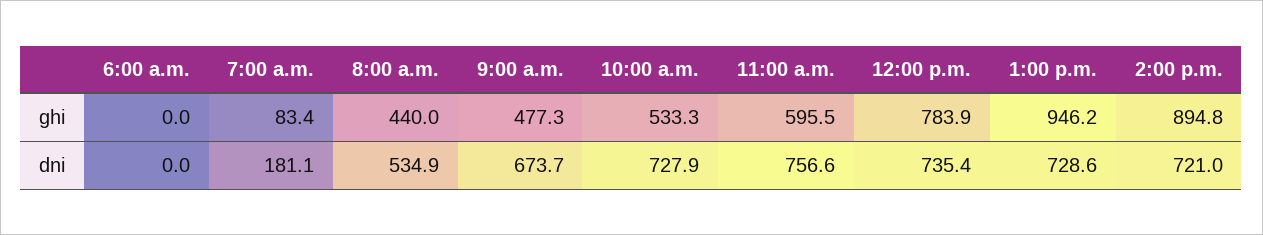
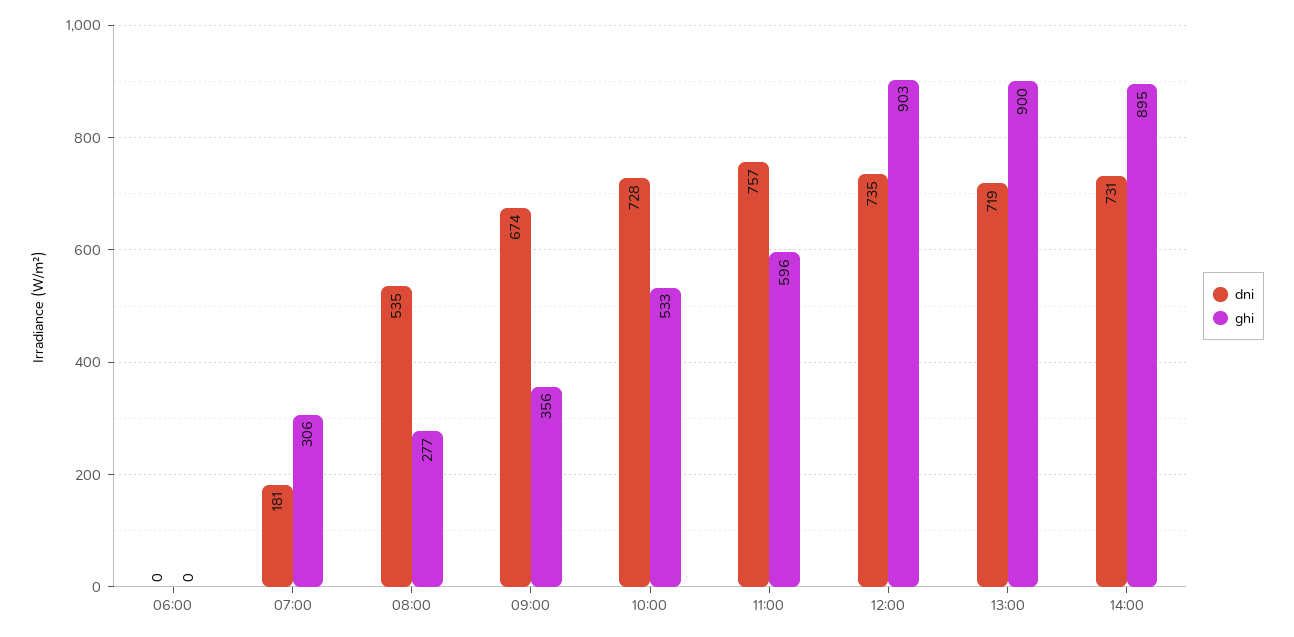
ghi, 7:00 a.m.: 83.4 -> 306
ghi, 8:00 a.m.: 440 -> 277
ghi, 9:00 a.m.: 477.3 -> 356
ghi, 12:00 p.m.: 783.9 -> 903
ghi, 1:00 p.m.: 946.2 -> 900
dni, 1:00 p.m.: 728.6 -> 719
dni, 2:00 p.m.: 721 -> 731

